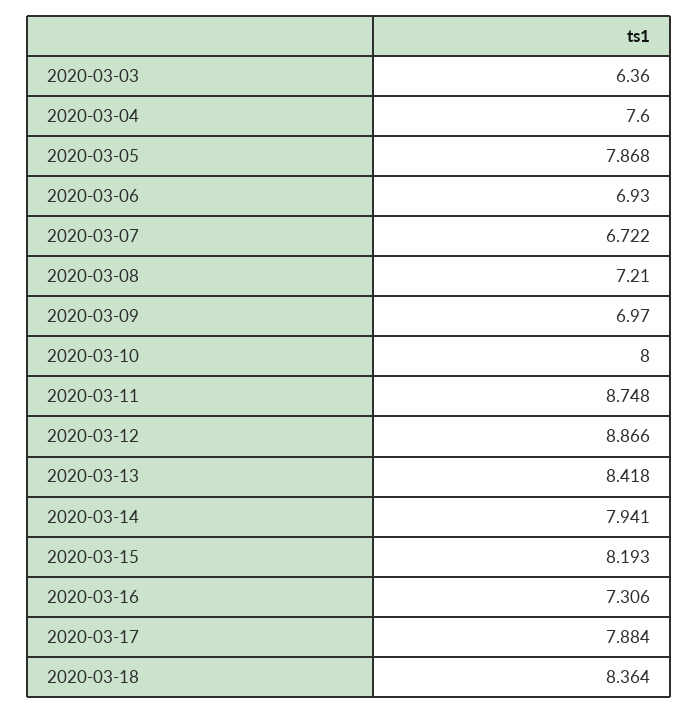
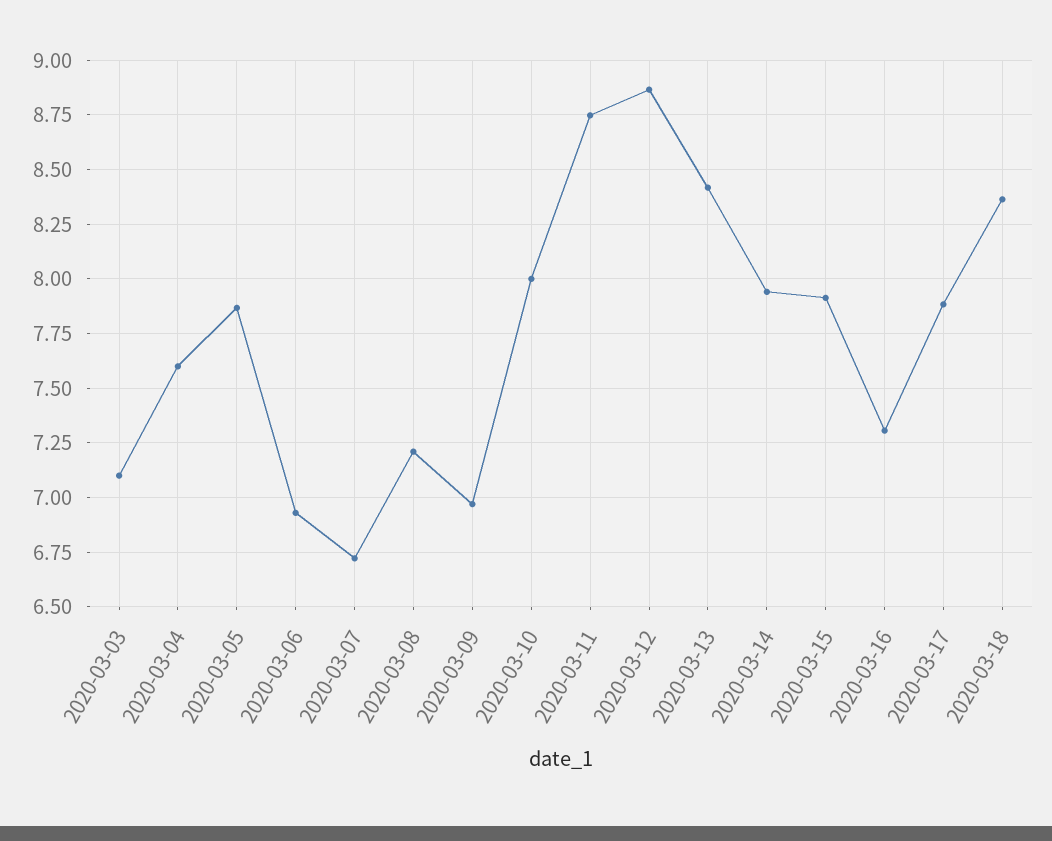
2020-03-03: 6.36 -> 7.1
2020-03-15: 8.193 -> 7.9

